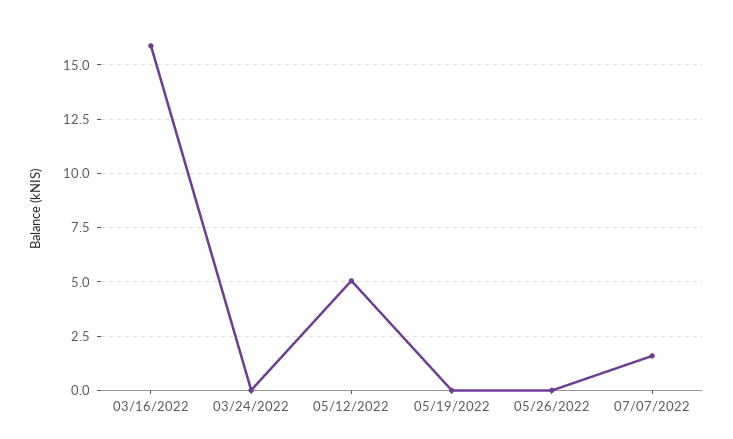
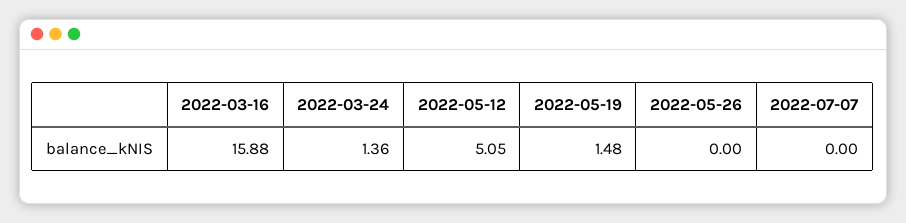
03/24/2022: 0 -> 1.36
05/19/2022: 0 -> 1.48
07/07/2022: 1.5 -> 0

